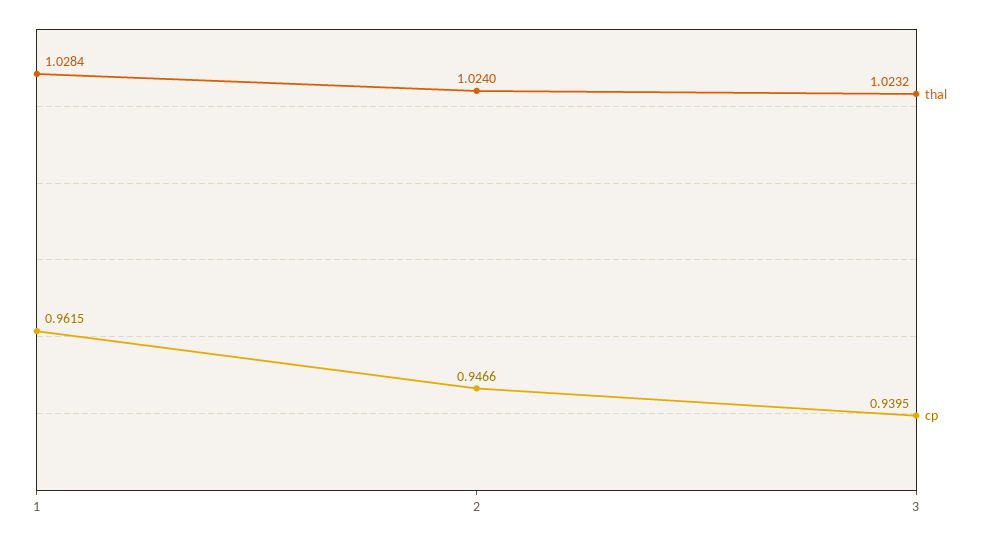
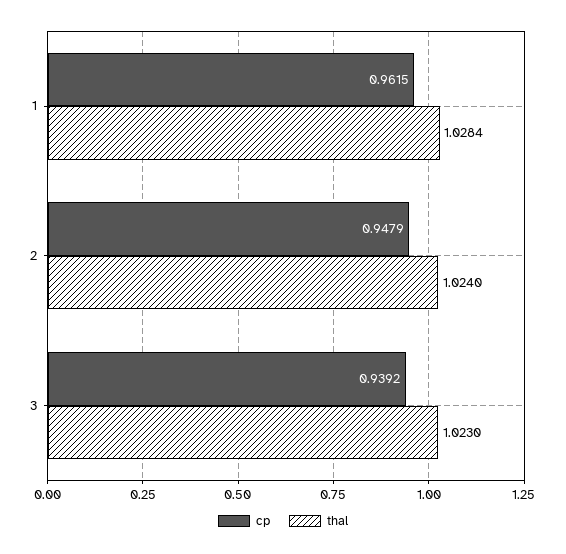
cp, 2: 0.9466 -> 0.9479
thal, 3: 1.0232 -> 1.023
cp, 3: 0.9395 -> 0.9392

